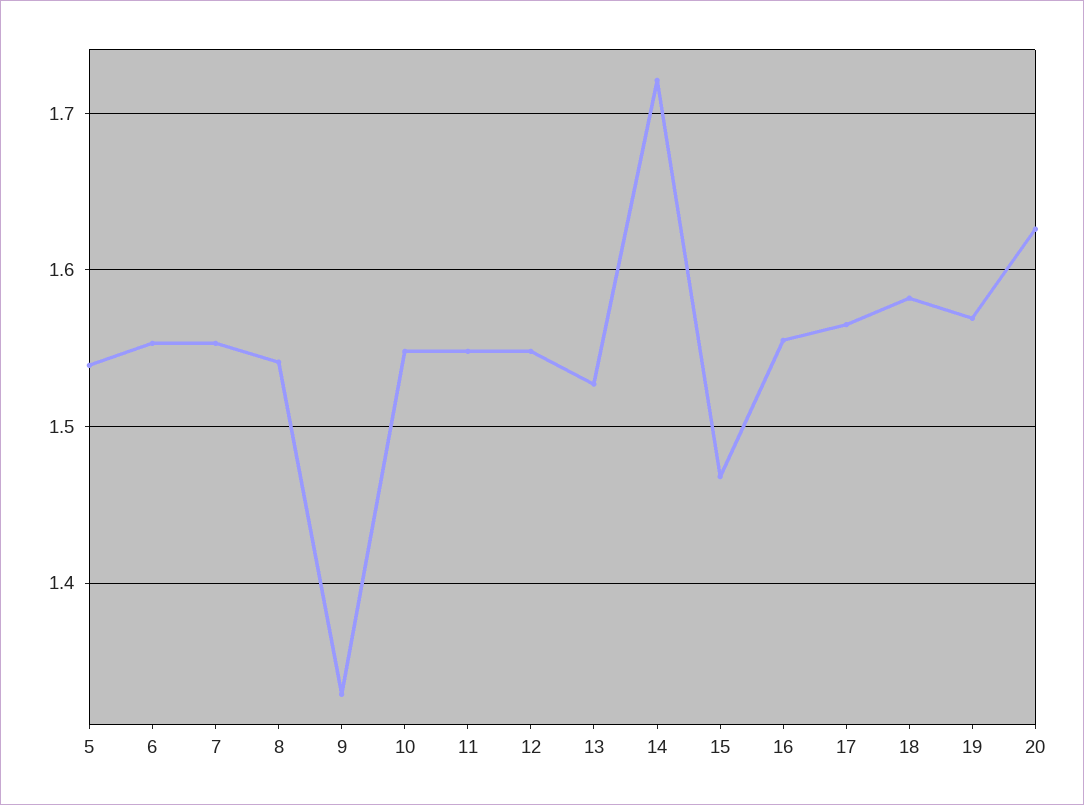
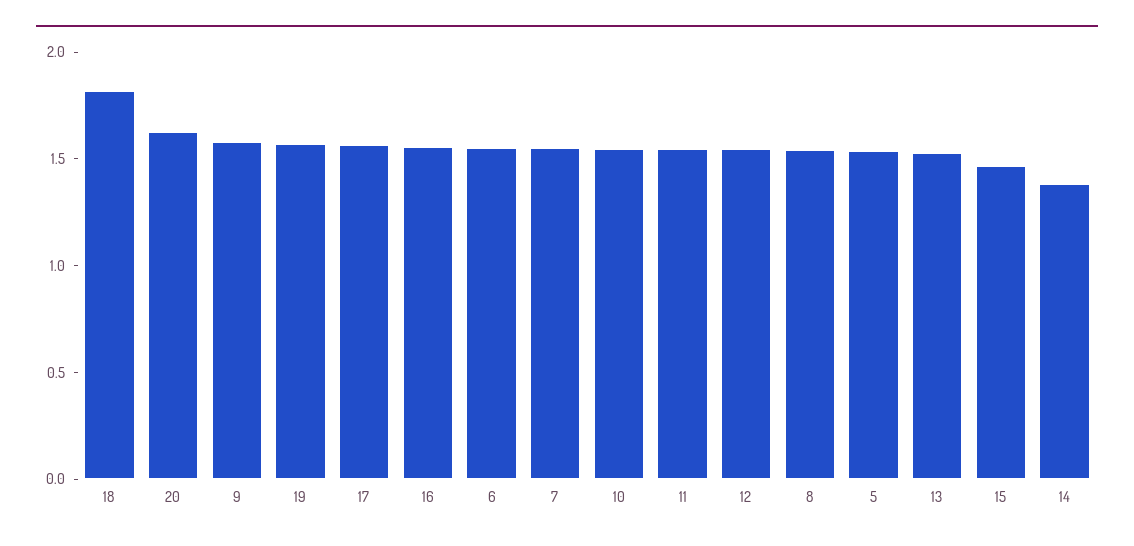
9: 1.33 -> 1.6
14: 1.72 -> 1.4
18: 1.58 -> 1.8

